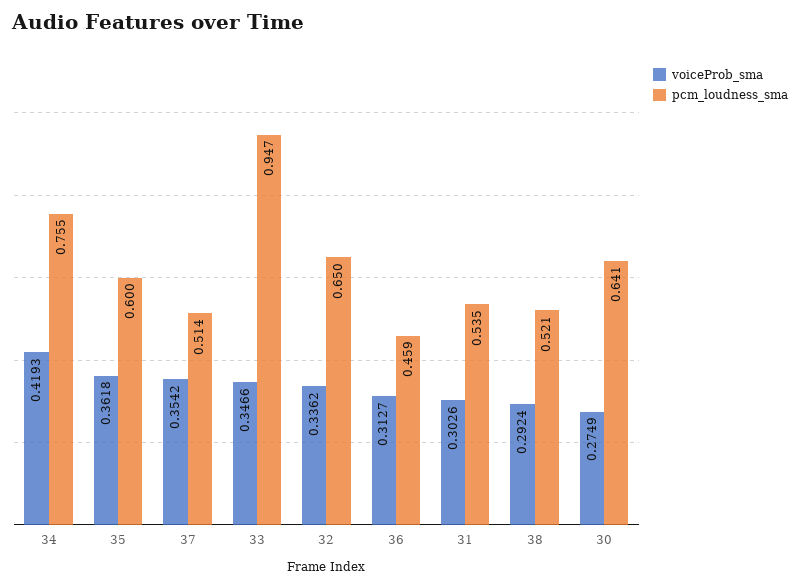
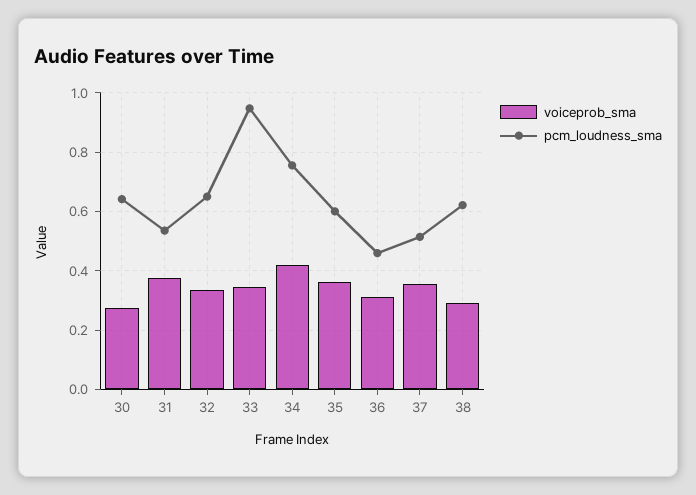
voiceProb_sma, 31: 0.3026 -> 0.375
pcm_loudness_sma, 38: 0.521 -> 0.625

